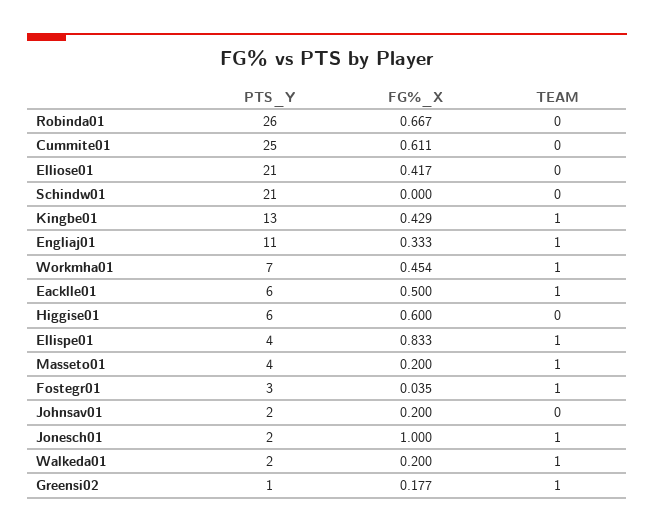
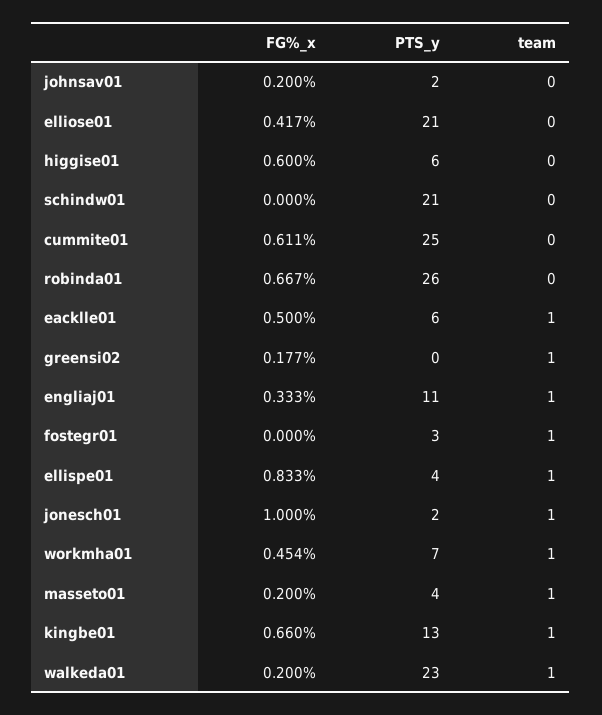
FG%_X, Kingbe01: 0.429 -> 0.66
FG%_X, Fostegr01: 0.035 -> 0
PTS_Y, Walkeda01: 2 -> 23
PTS_Y, Greensi02: 1 -> 0

